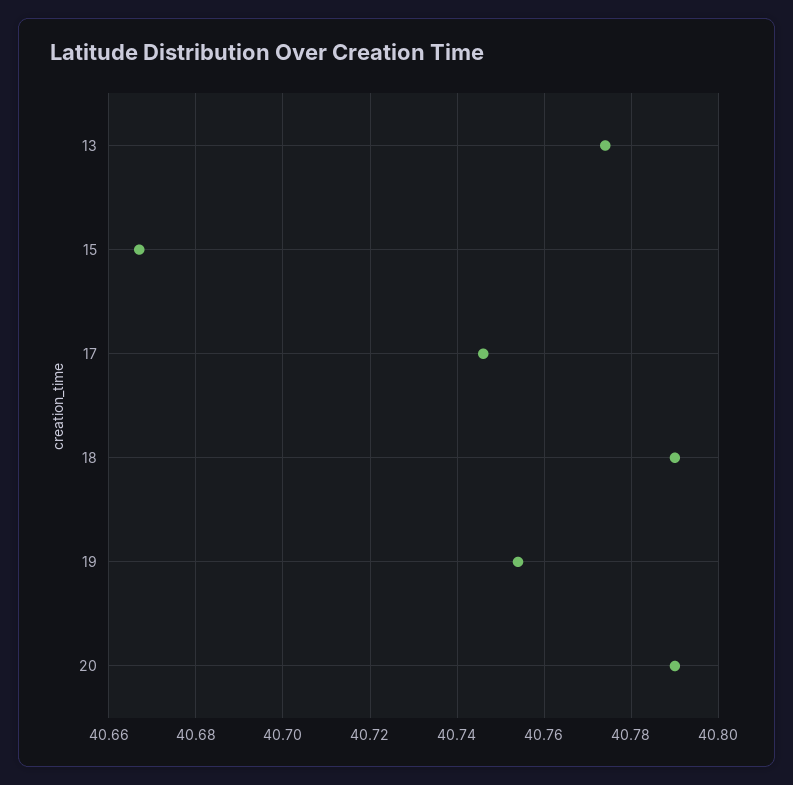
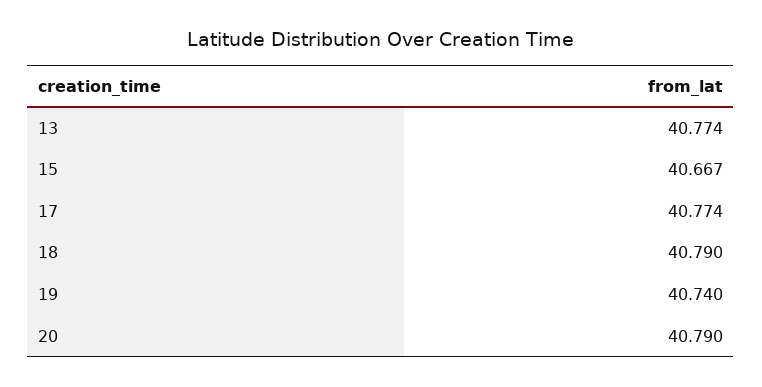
17: 40.745 -> 40.774
19: 40.755 -> 40.74

